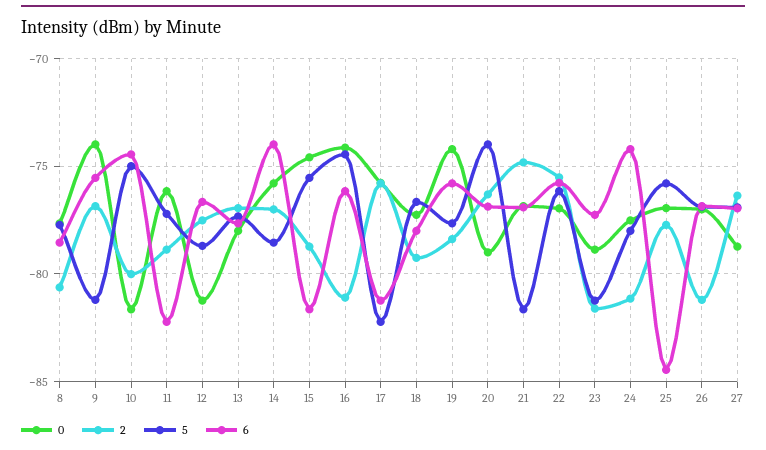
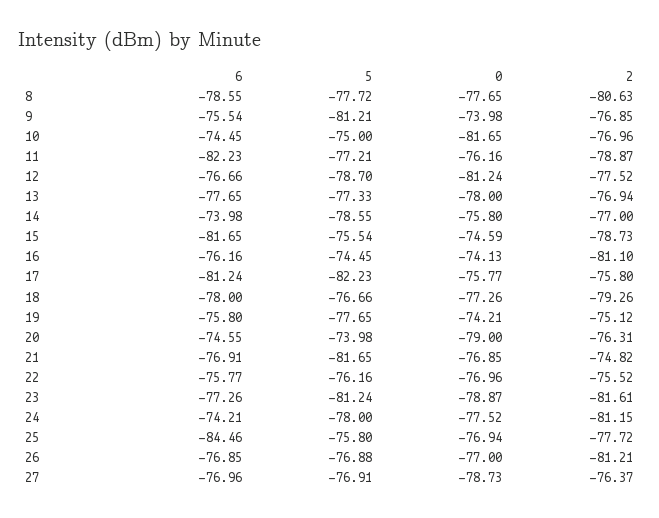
2, 10: -80 -> -76.96
2, 19: -78.5 -> -75.12
6, 20: -77 -> -74.55

